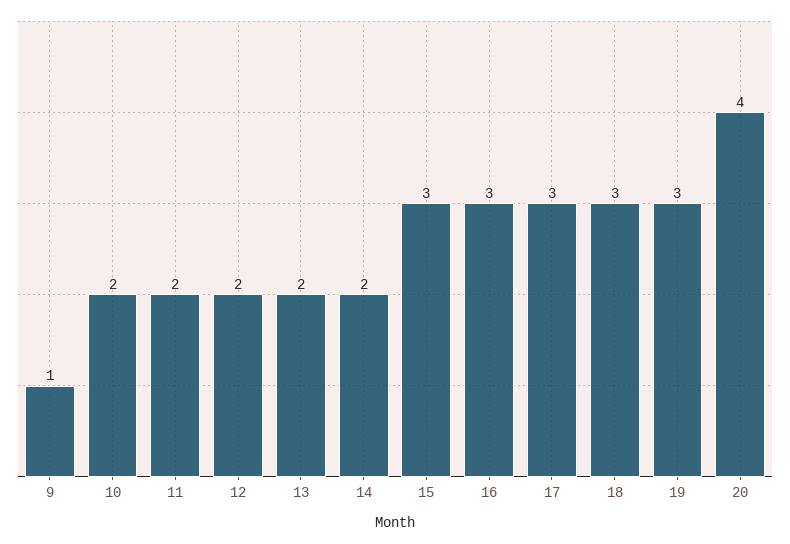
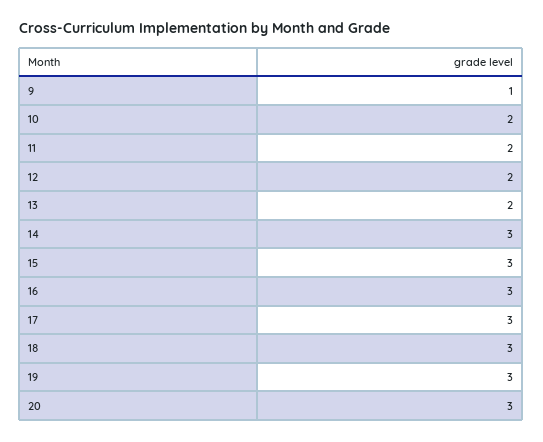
14: 2 -> 3
20: 4 -> 3

